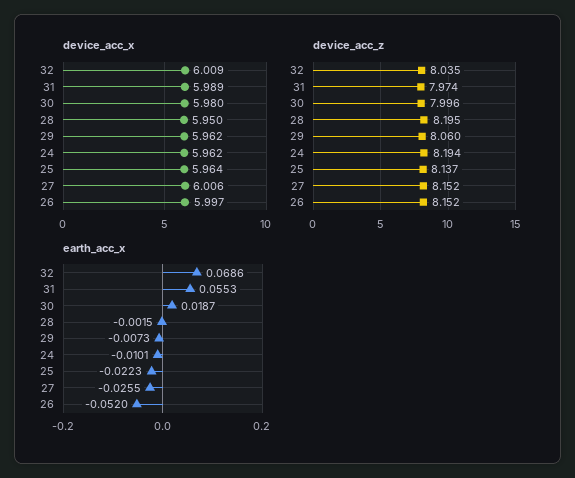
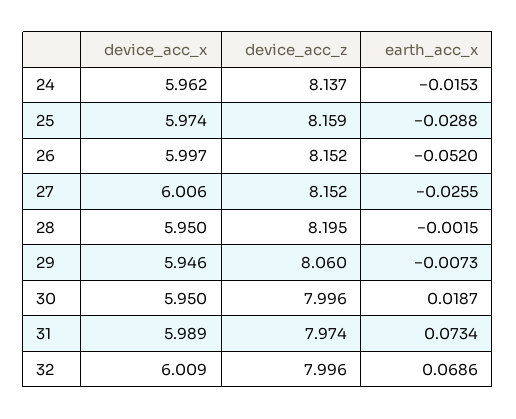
device_acc_x, 30: 5.98 -> 5.95
device_acc_x, 29: 5.962 -> 5.946
device_acc_x, 25: 5.964 -> 5.974
device_acc_z, 32: 8.035 -> 7.996
device_acc_z, 24: 8.194 -> 8.137
device_acc_z, 25: 8.137 -> 8.159
earth_acc_x, 31: 0.0553 -> 0.0734
earth_acc_x, 24: -0.0101 -> -0.0153
earth_acc_x, 25: -0.0223 -> -0.0288

